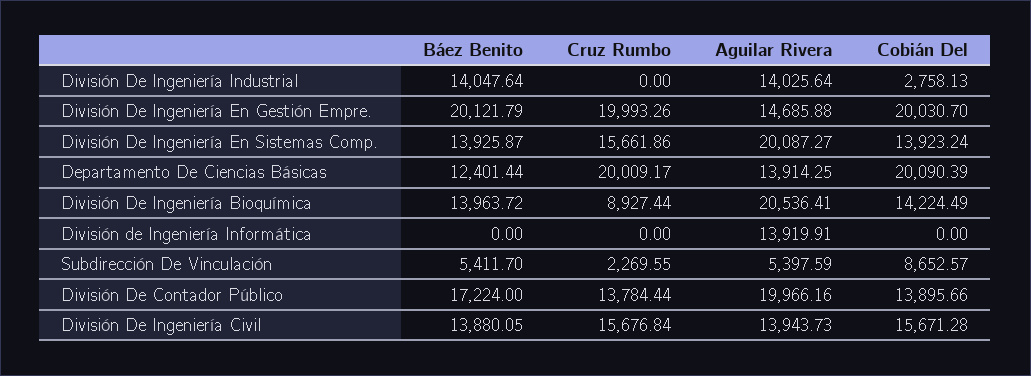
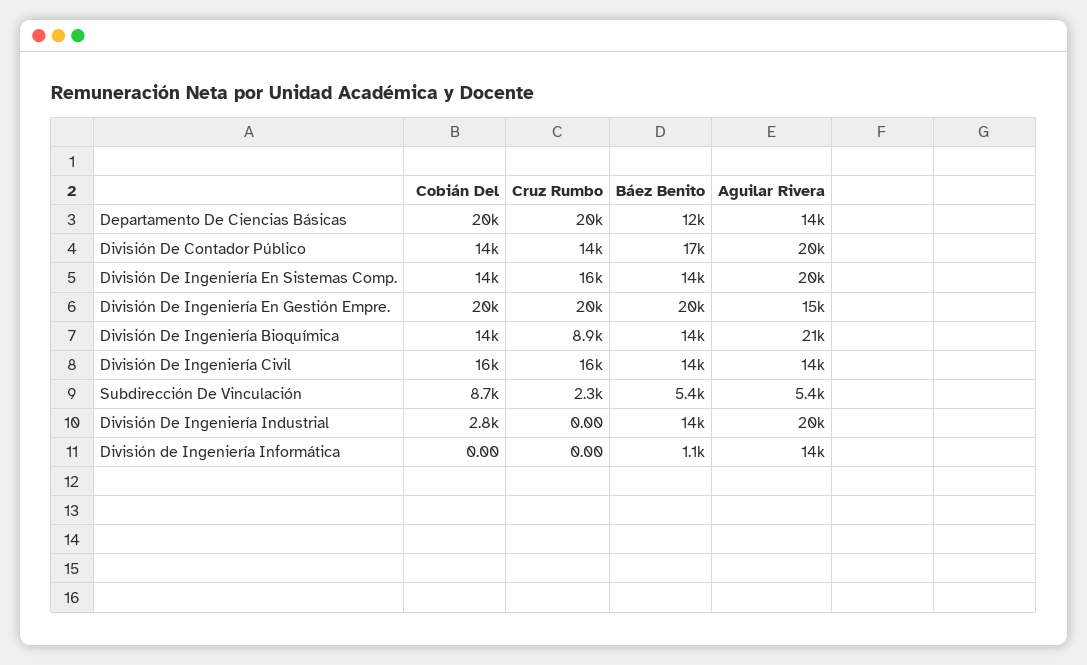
Aguilar Rivera, División De Ingeniería Industrial: 14025.64 -> 20000
Báez Benito, División de Ingeniería Informática: 0 -> 1100

